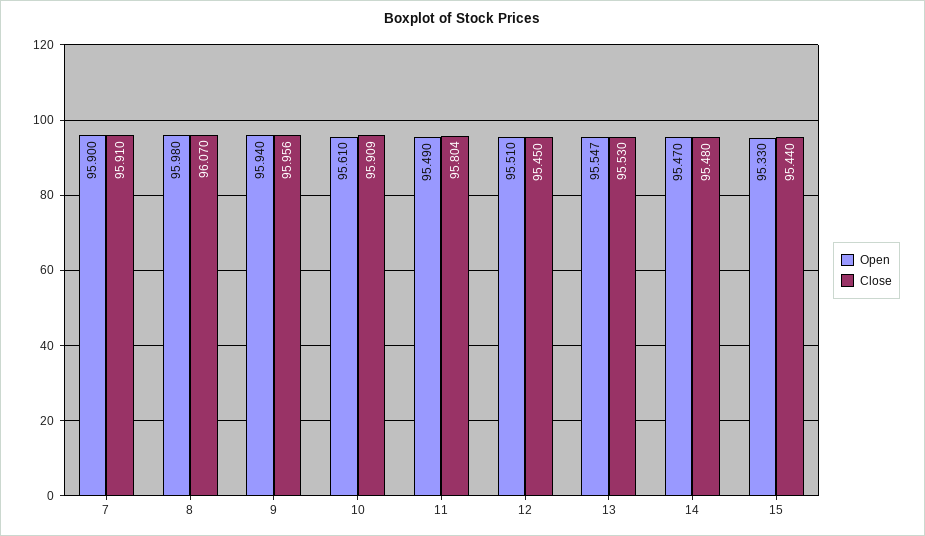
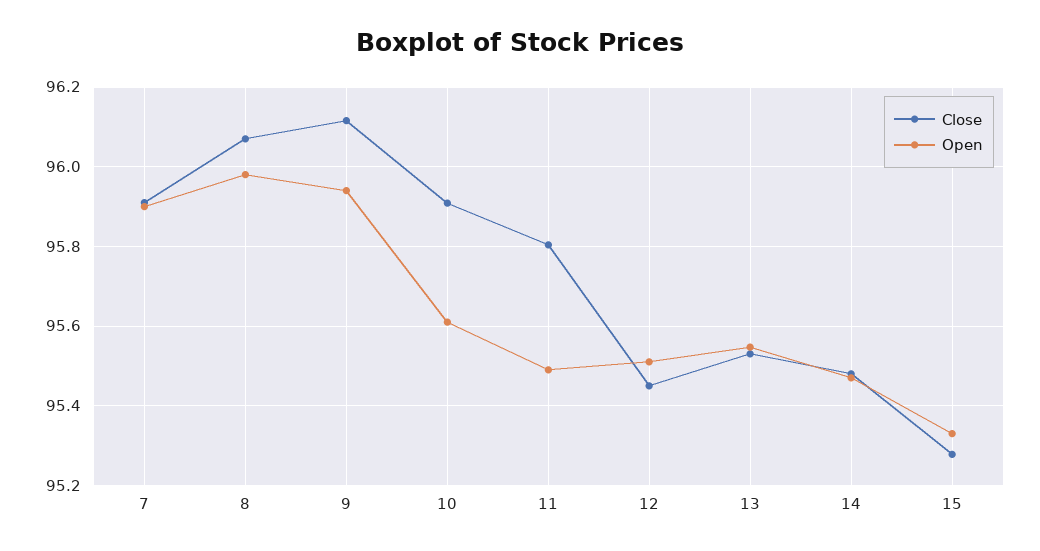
Close, 9: 95.956 -> 96.12
Close, 15: 95.44 -> 95.28

